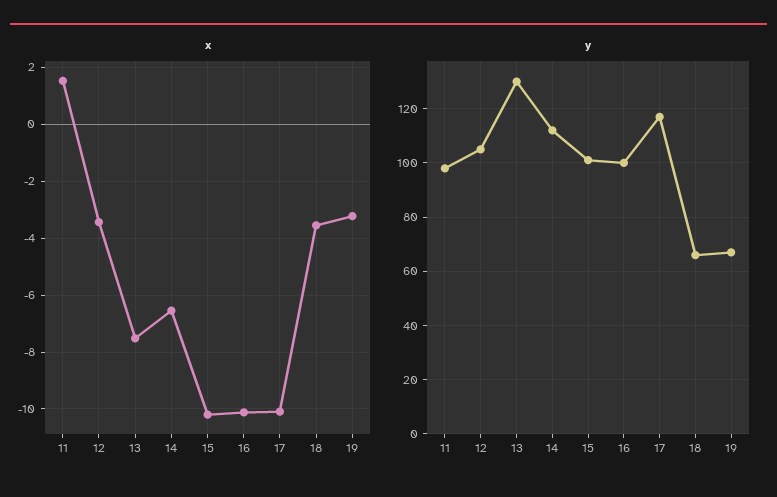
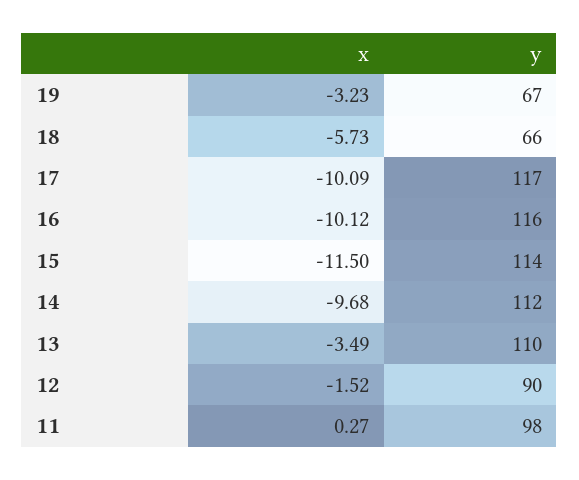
x, 11: 1.5 -> 0.27
x, 12: -3.5 -> -1.52
x, 13: -7.5 -> -3.49
x, 14: -6.5 -> -9.68
x, 15: -10.25 -> -11.5
x, 18: -3.5 -> -5.73
y, 12: 105 -> 90
y, 13: 130 -> 110
y, 15: 100 -> 114
y, 16: 100 -> 116

